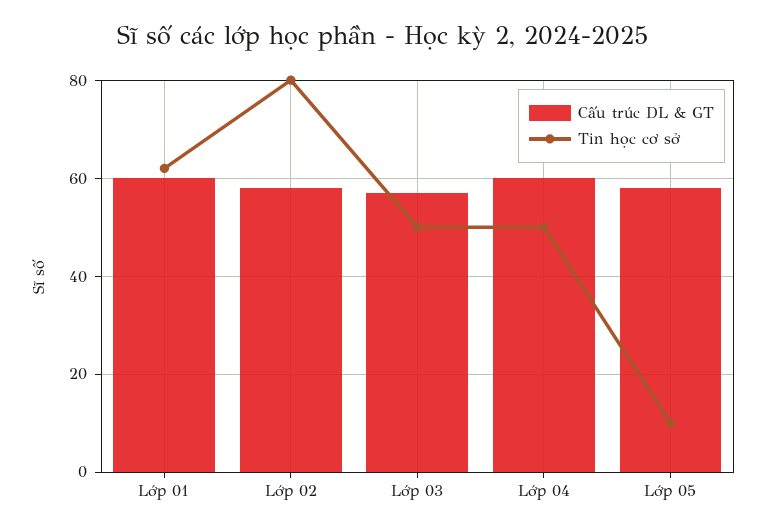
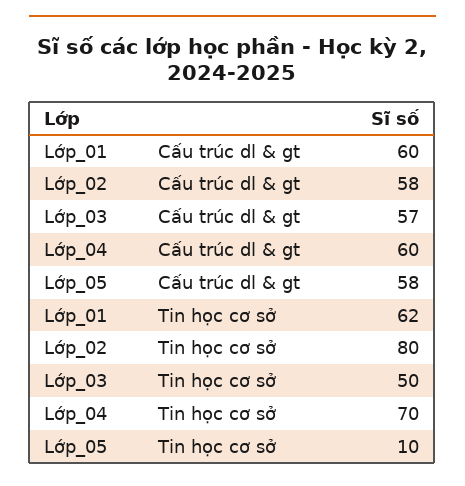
Tin học cơ sở, Lớp 04: 50 -> 70

